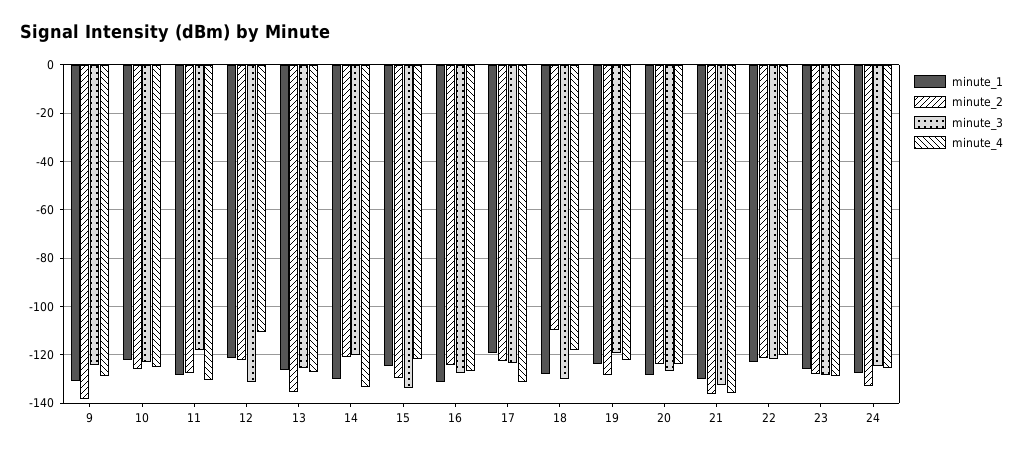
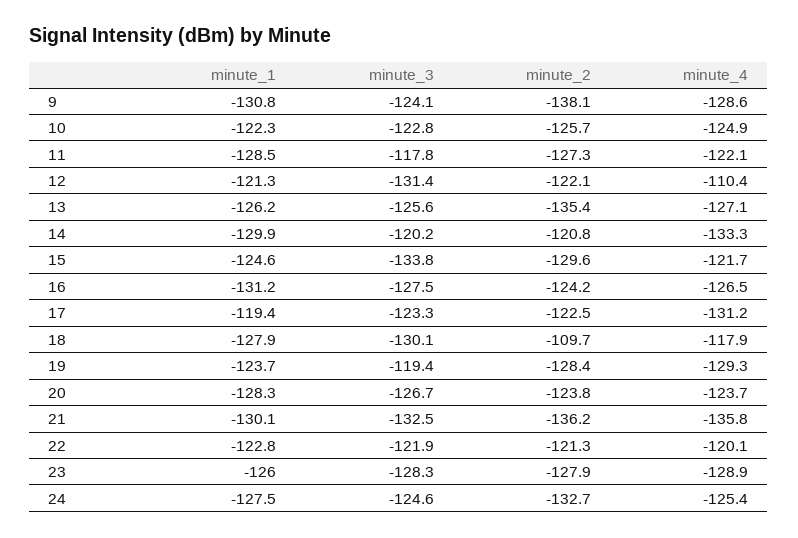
minute_4, 11: -130 -> -122.1
minute_4, 19: -122.5 -> -129.3

